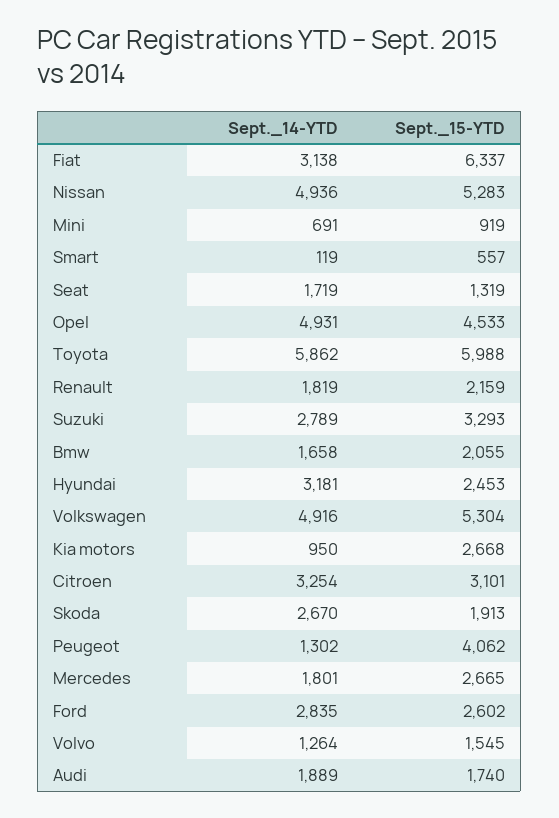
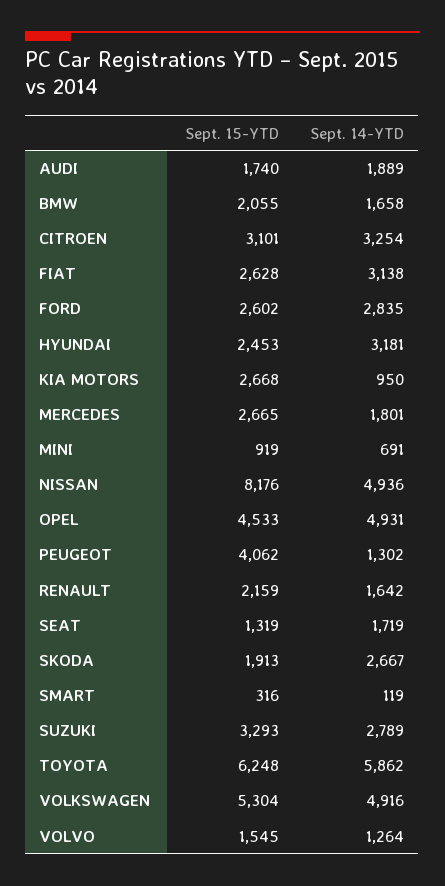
Sept._15-YTD, Fiat: 6337 -> 2628
Sept._15-YTD, Nissan: 5283 -> 8176
Sept._15-YTD, Smart: 557 -> 316
Sept._15-YTD, Toyota: 5988 -> 6248
Sept._14-YTD, Renault: 1819 -> 1642
Sept._14-YTD, Skoda: 2670 -> 2667

